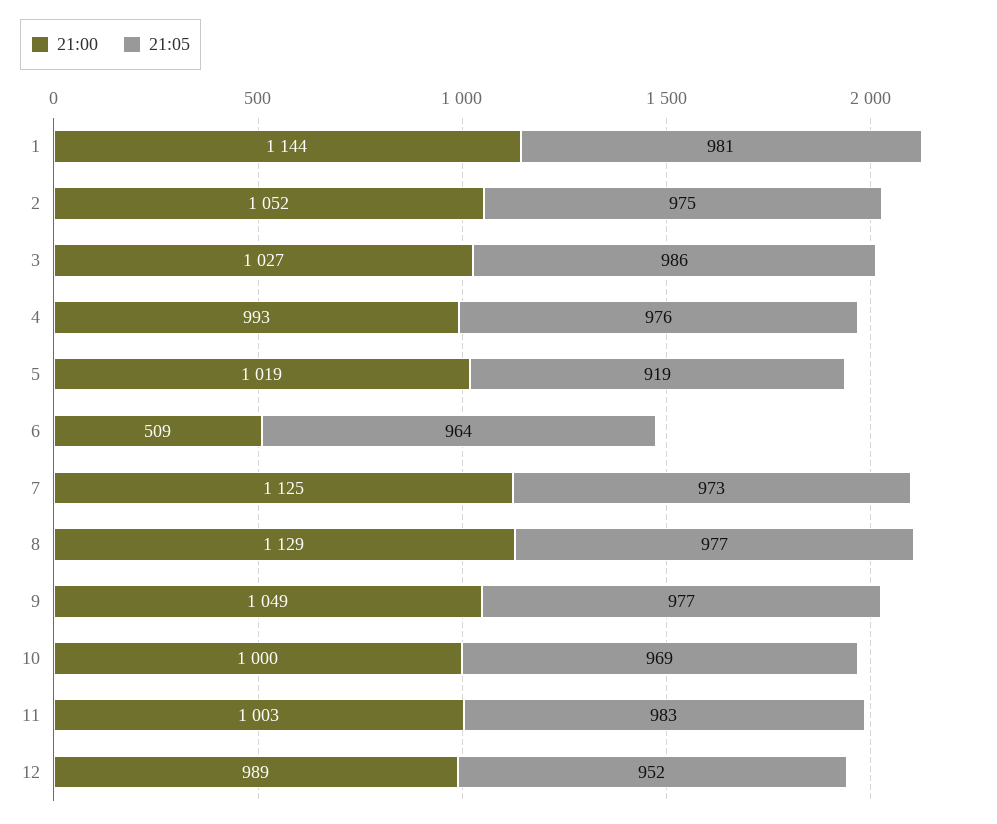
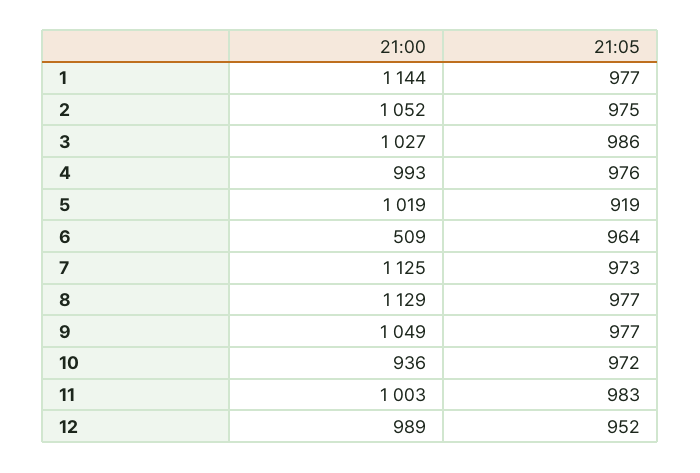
21:05, 1: 981 -> 977
21:00, 10: 1000 -> 936
21:05, 10: 969 -> 972

